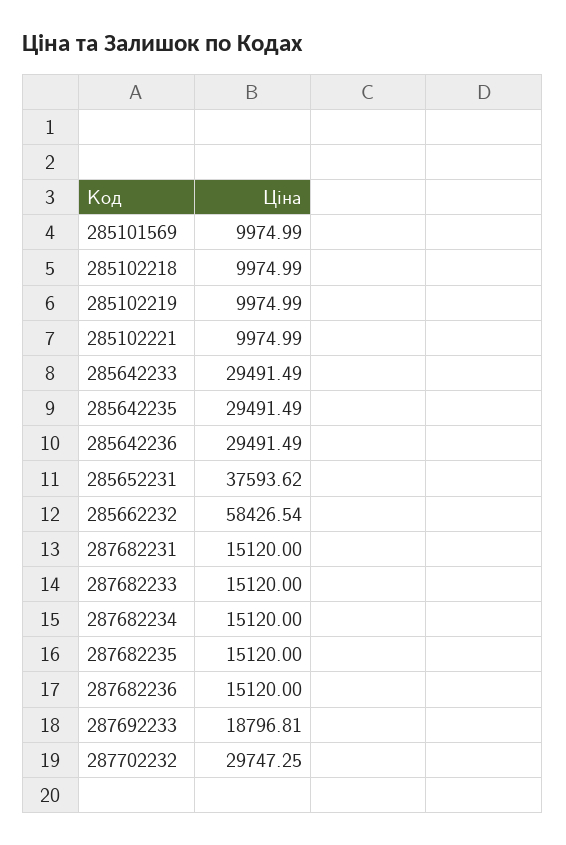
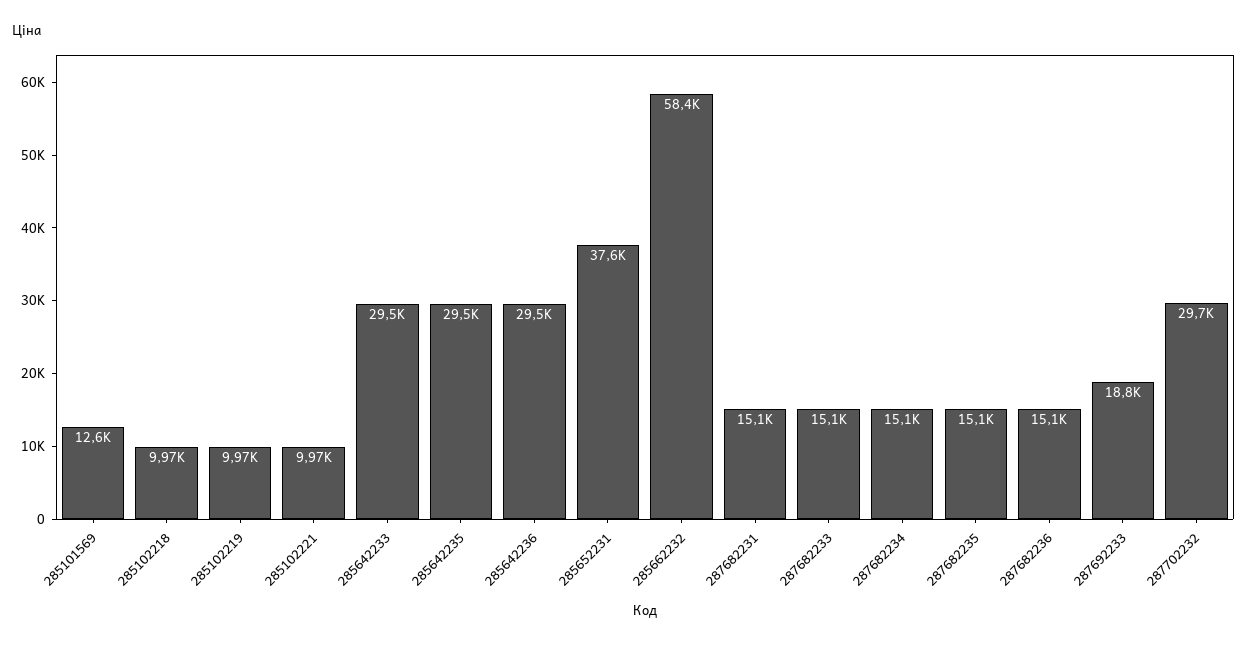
285101569: 9974.99 -> 12600

